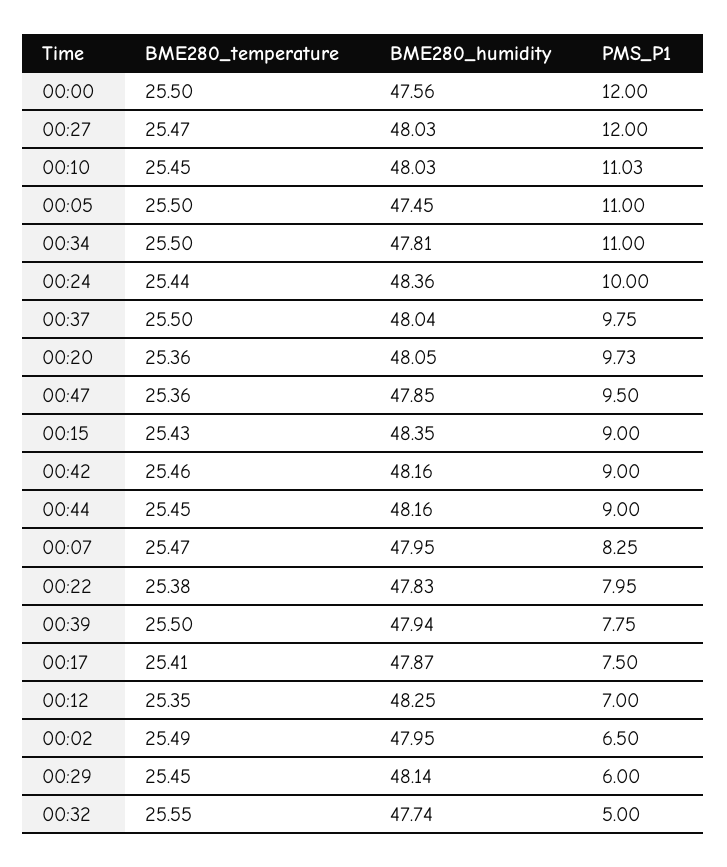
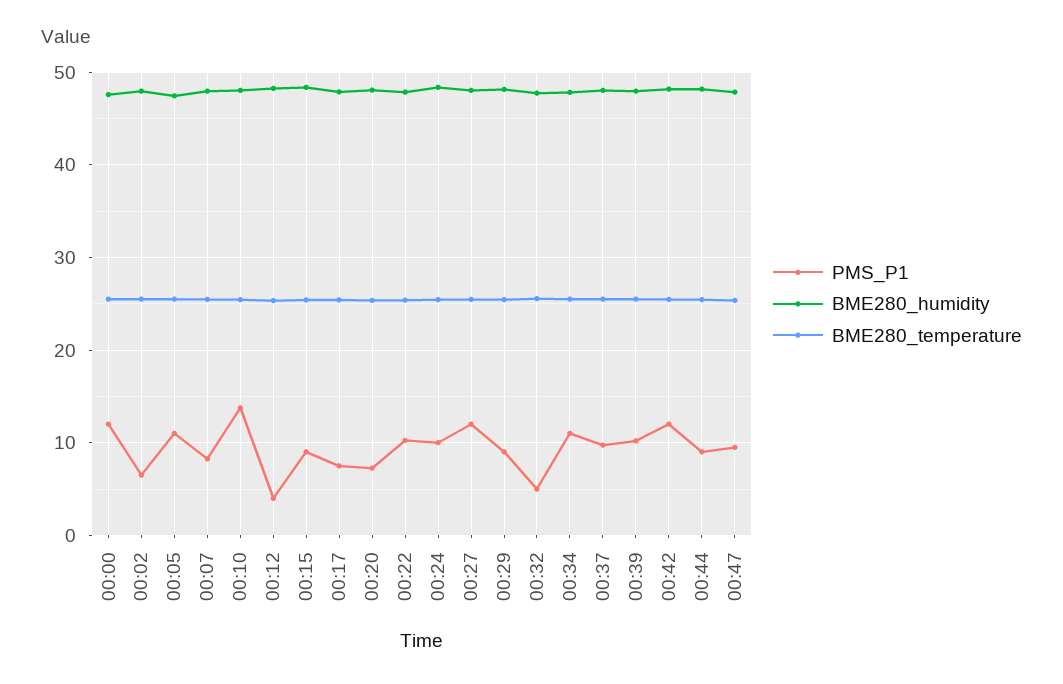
PMS_P1, 00:10: 11.03 -> 14
PMS_P1, 00:20: 9.73 -> 7
PMS_P1, 00:42: 9 -> 12
PMS_P1, 00:22: 7.95 -> 10
PMS_P1, 00:39: 7.75 -> 10
PMS_P1, 00:12: 7 -> 4
PMS_P1, 00:29: 6 -> 9

